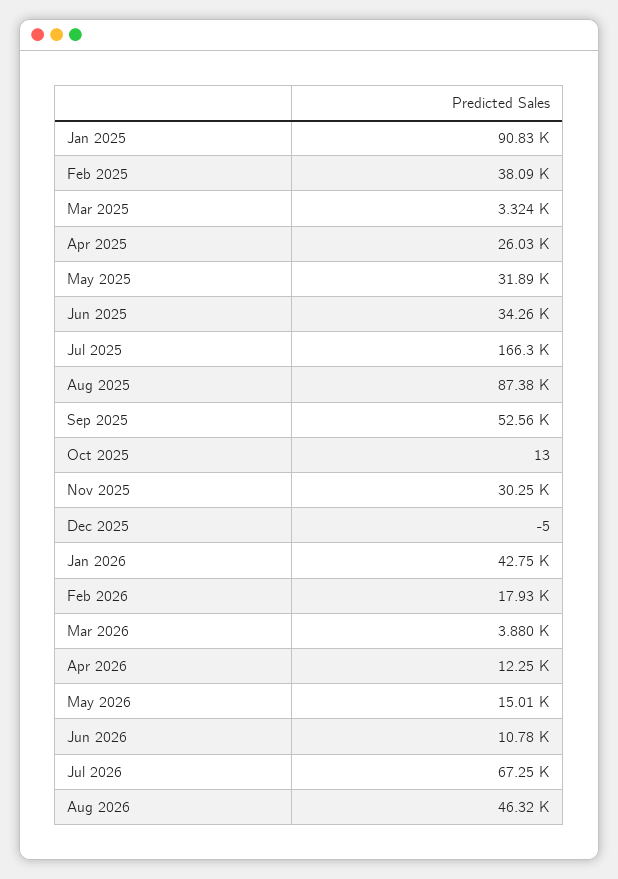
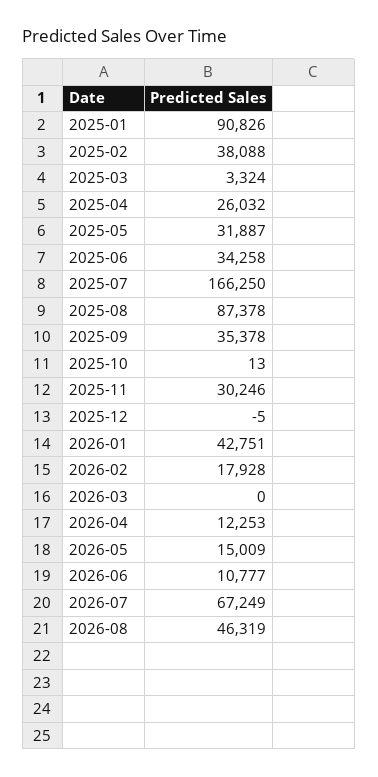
Sep 2025: 52560 -> 35378
Mar 2026: 3880 -> 0

